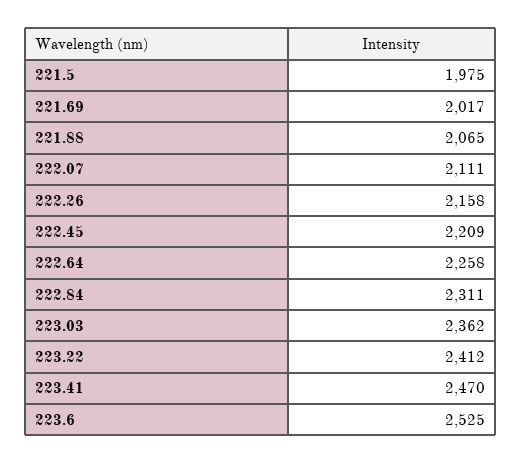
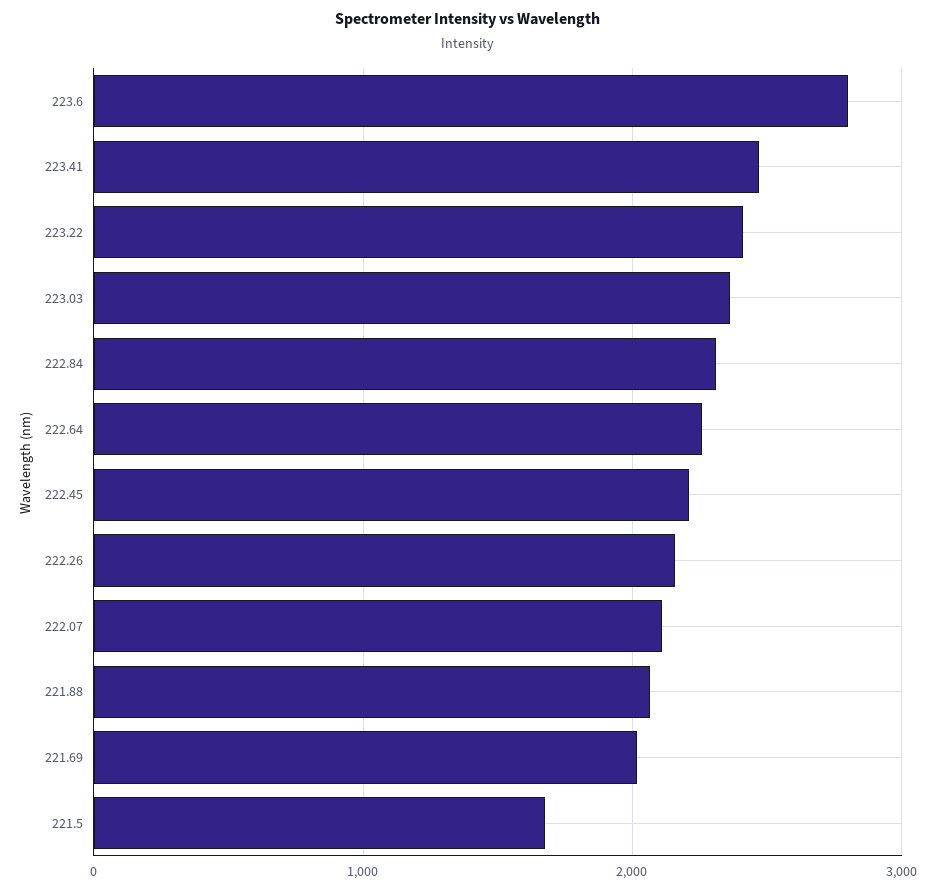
221.5: 1975 -> 1700
223.6: 2525 -> 2800

